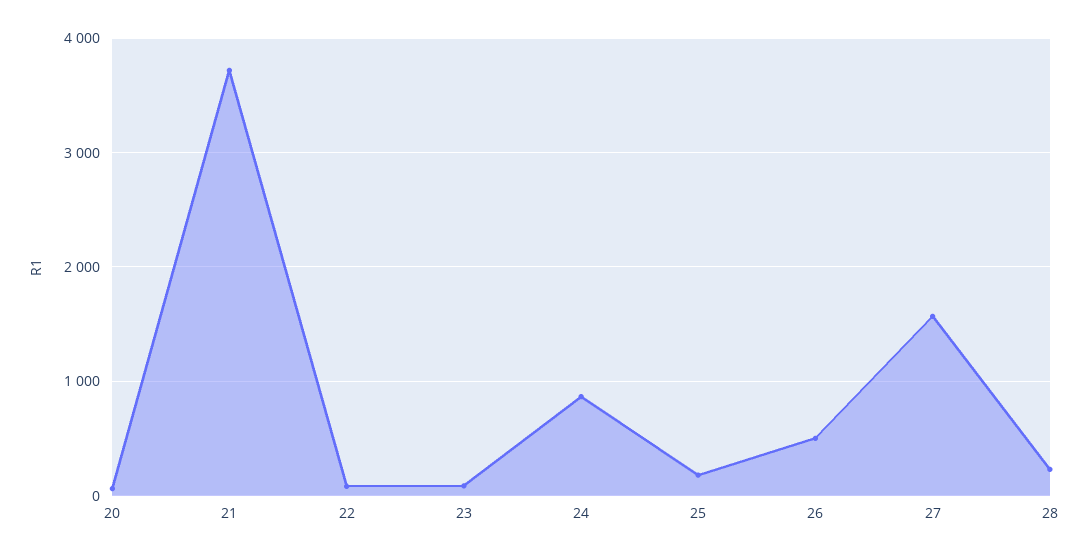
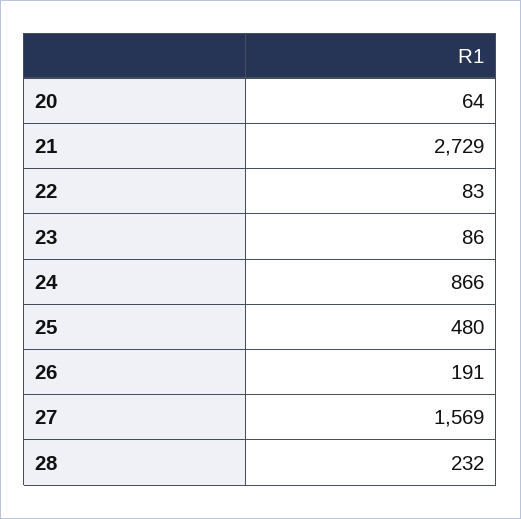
21: 3700 -> 2729
25: 200 -> 480
26: 500 -> 191

